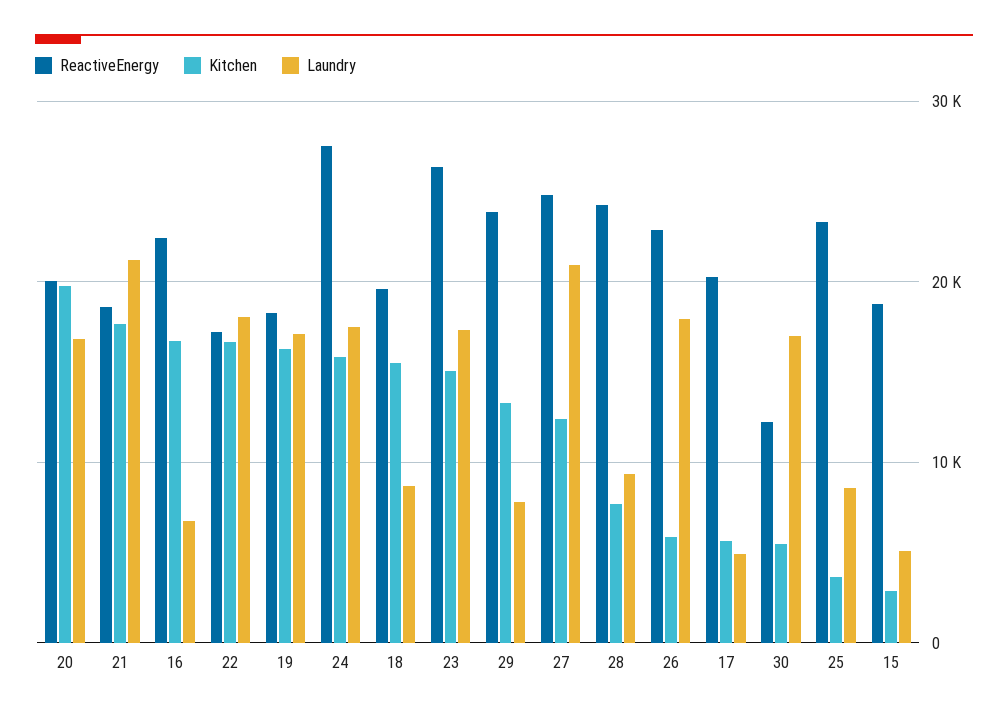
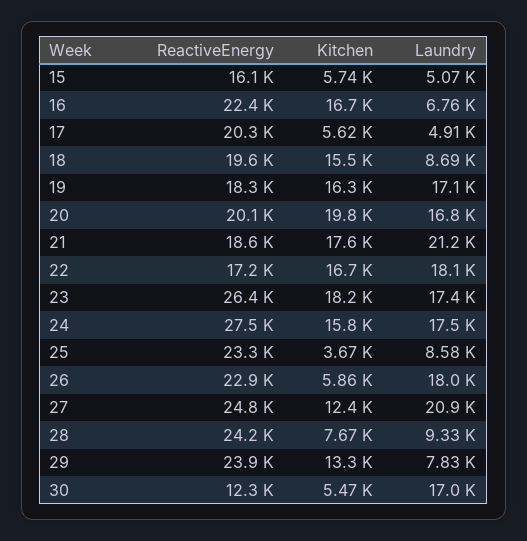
Kitchen, 23: 15000 -> 18200
ReactiveEnergy, 15: 19000 -> 16100
Kitchen, 15: 3000 -> 5740

